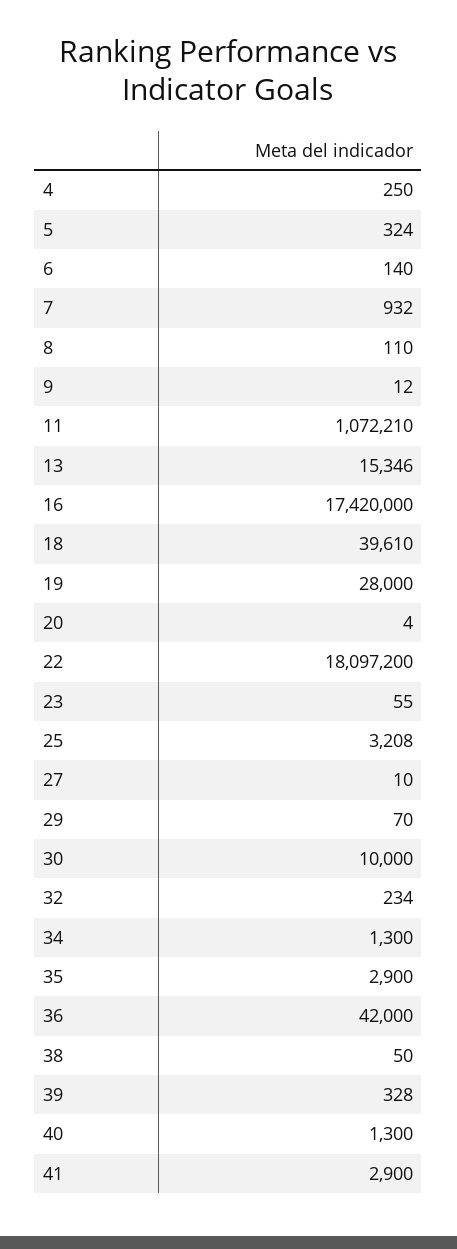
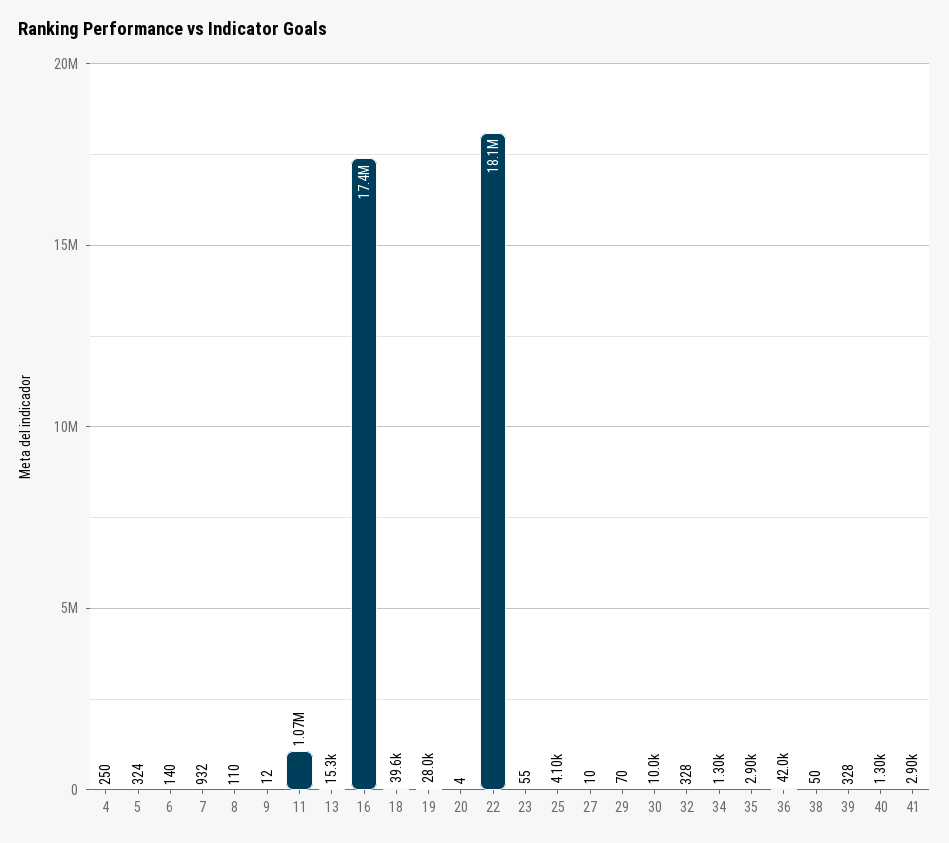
25: 3208 -> 4100
32: 234 -> 328

